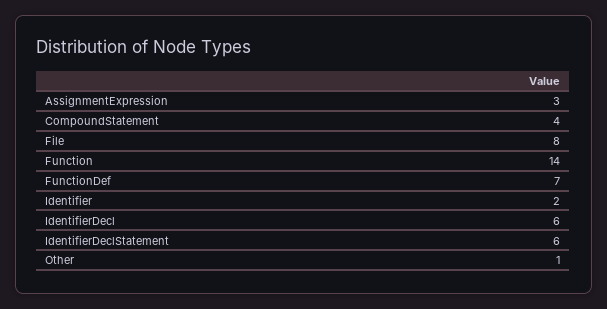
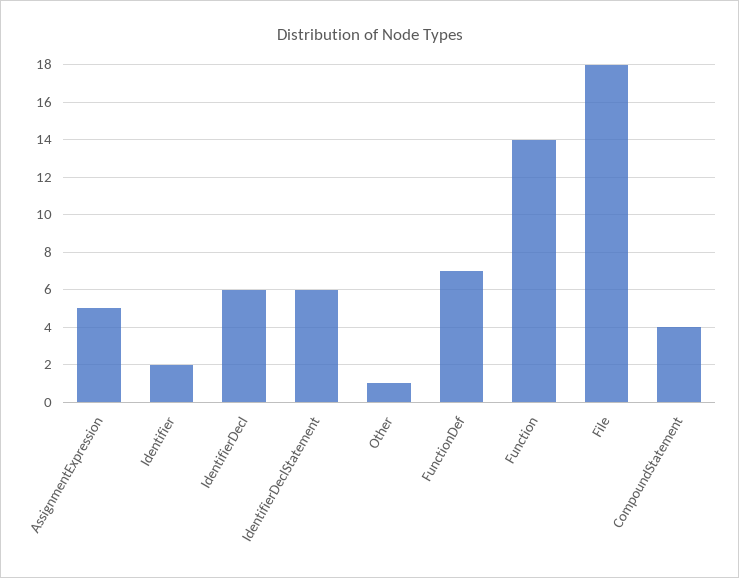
AssignmentExpression: 3 -> 5
File: 8 -> 18

